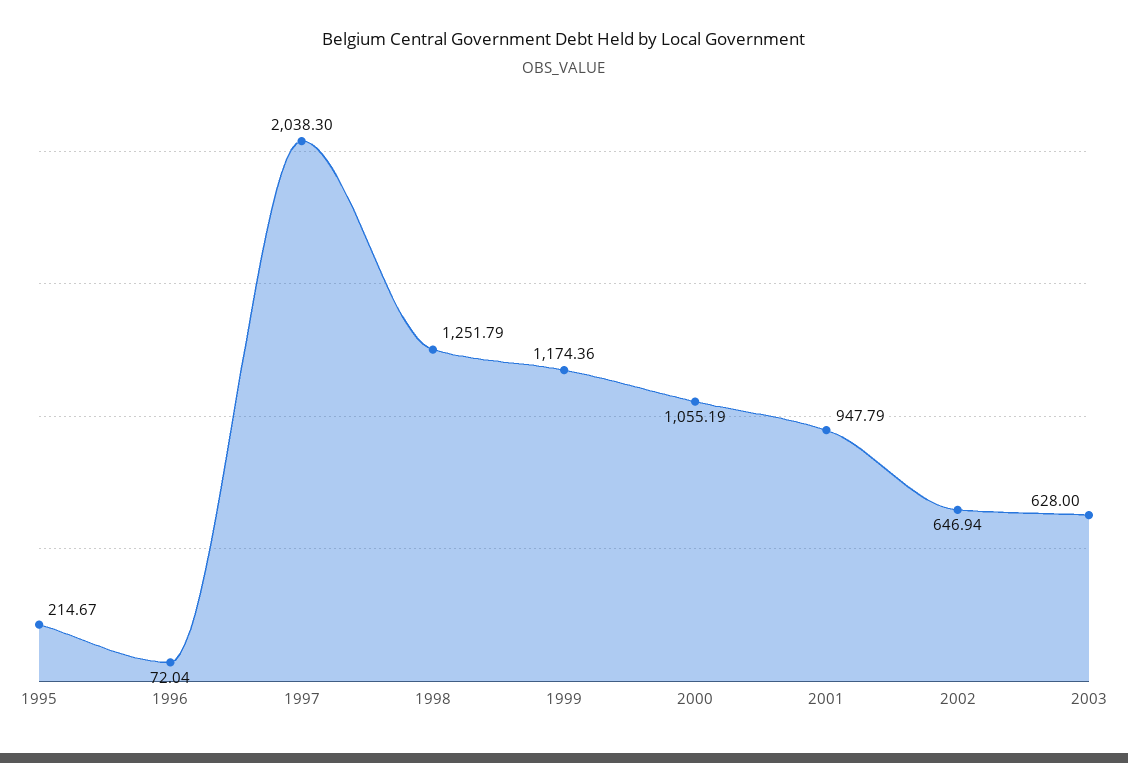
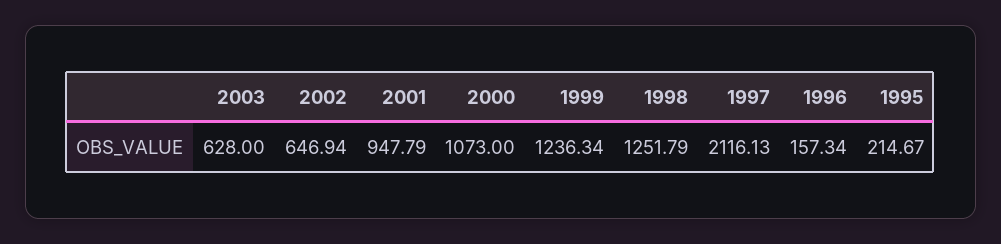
1996: 72.04 -> 157.34
1997: 2038.3 -> 2116.13
1999: 1174.36 -> 1236.34
2000: 1055.19 -> 1073

